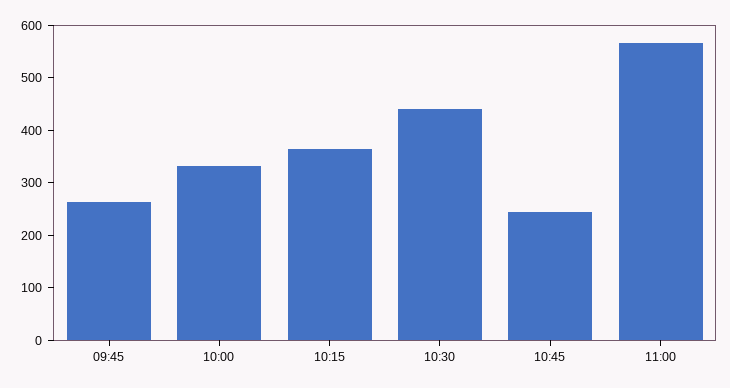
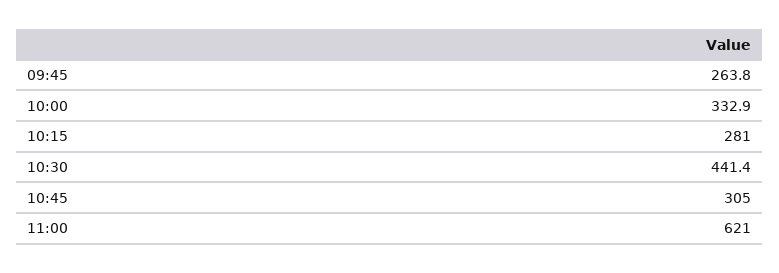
10:15: 360 -> 281
10:45: 240 -> 305
11:00: 560 -> 621

